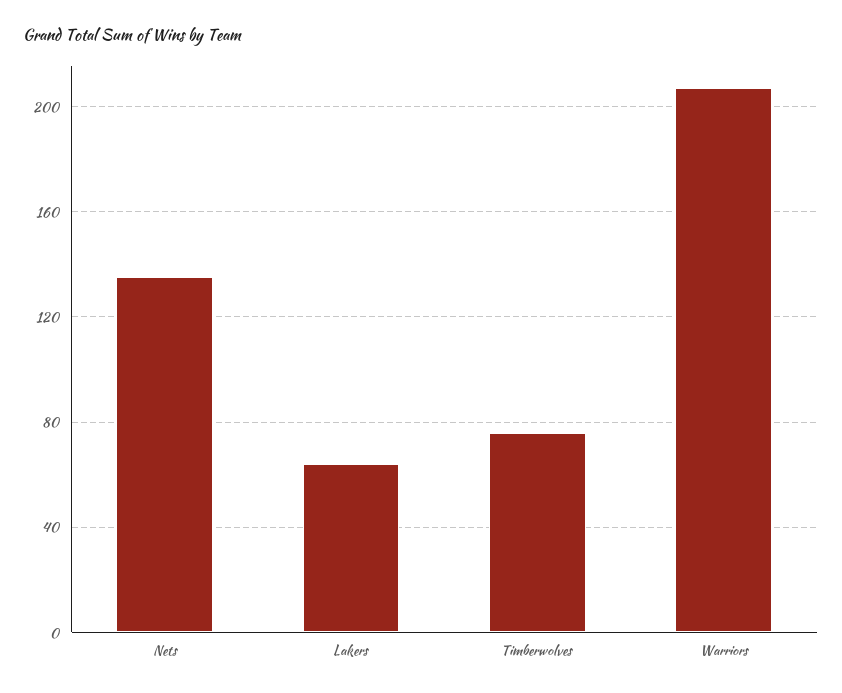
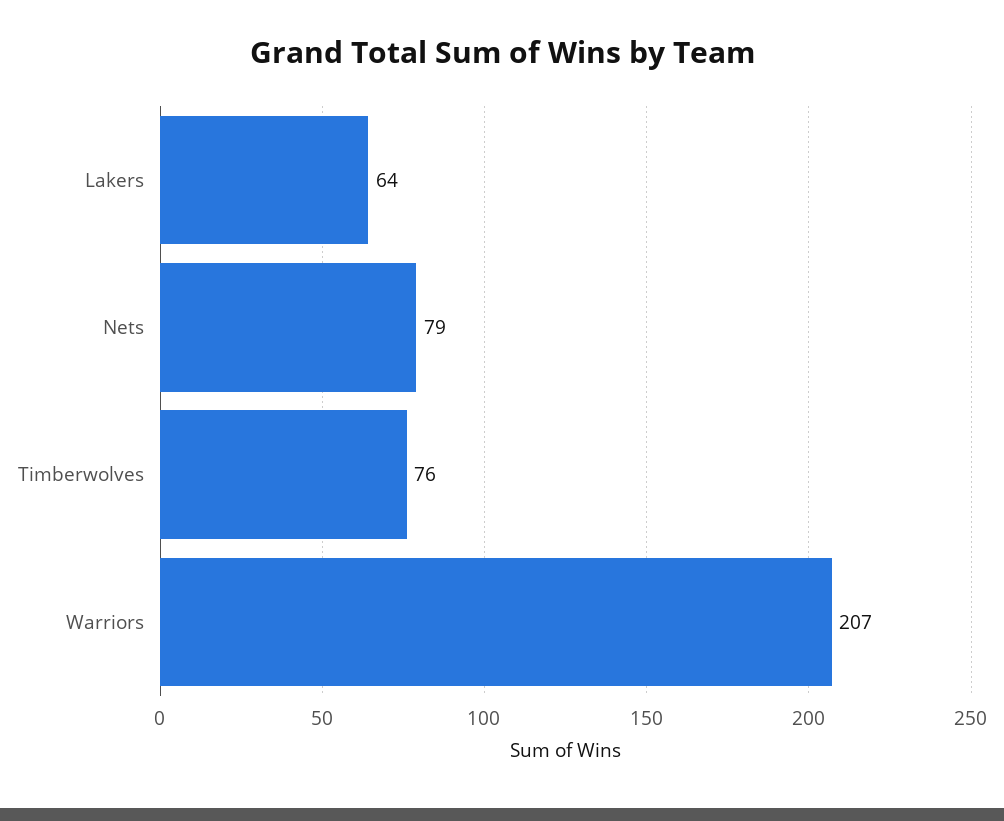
Nets: 135 -> 79

